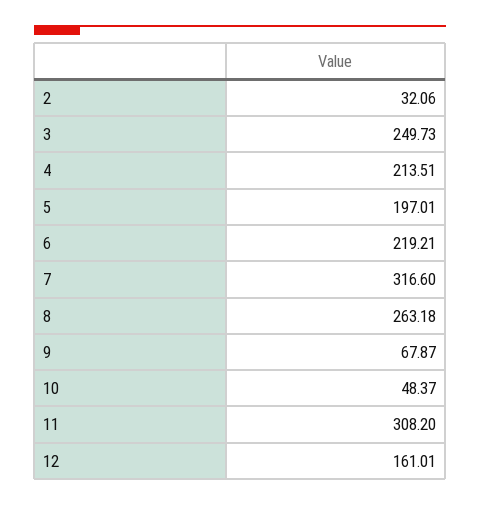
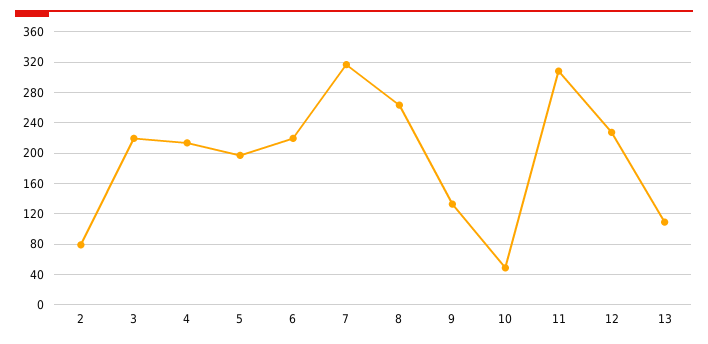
2: 32.06 -> 80
3: 249.73 -> 220
9: 67.87 -> 130
12: 161.01 -> 230
13: none -> 110

